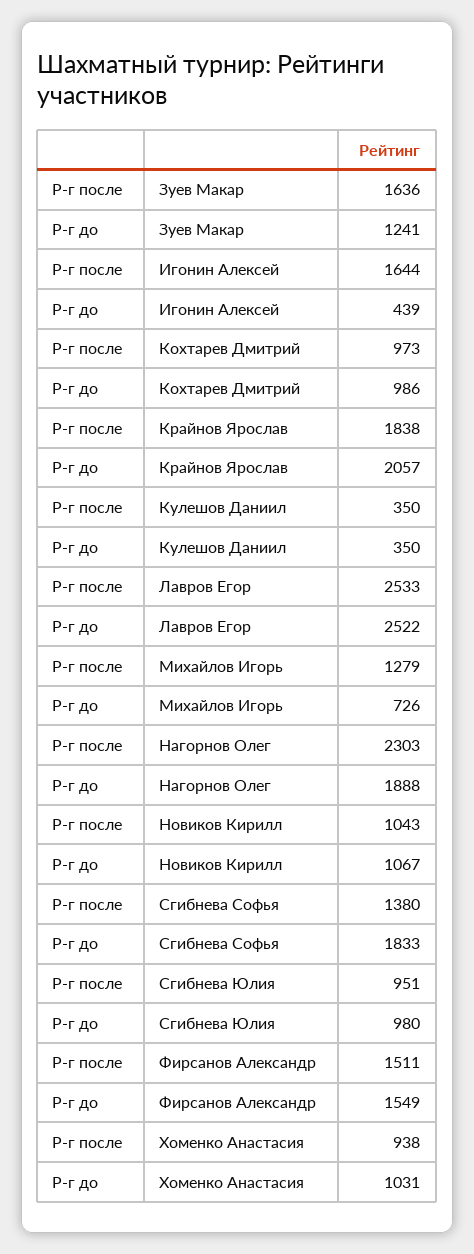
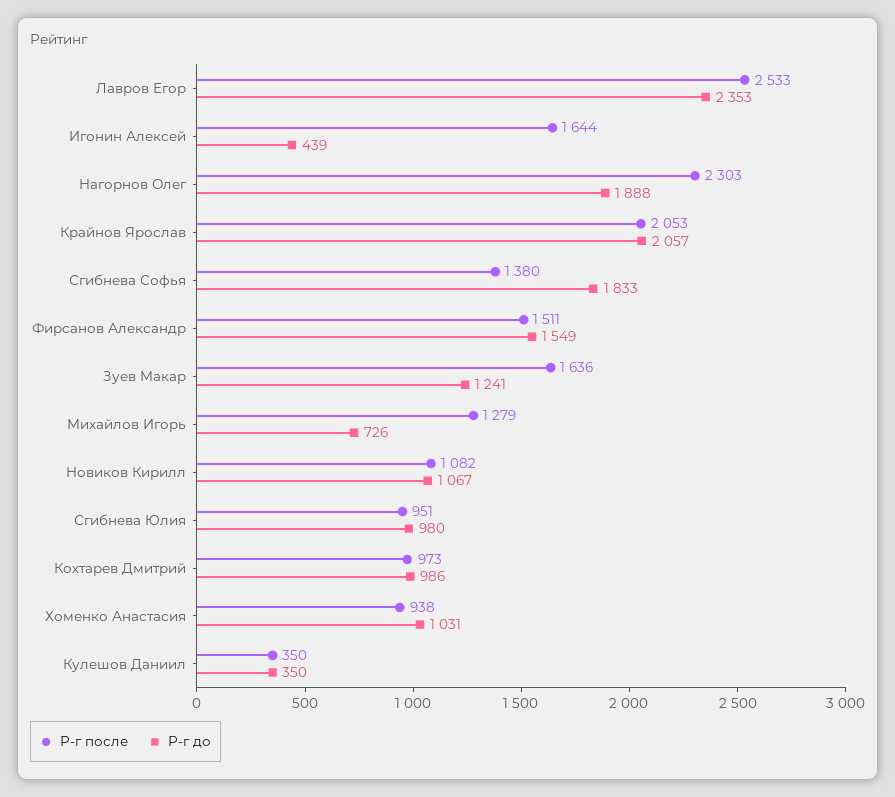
Р-г после, Крайнов Ярослав: 1838 -> 2053
Р-г до, Лавров Егор: 2522 -> 2353
Р-г после, Новиков Кирилл: 1043 -> 1082

